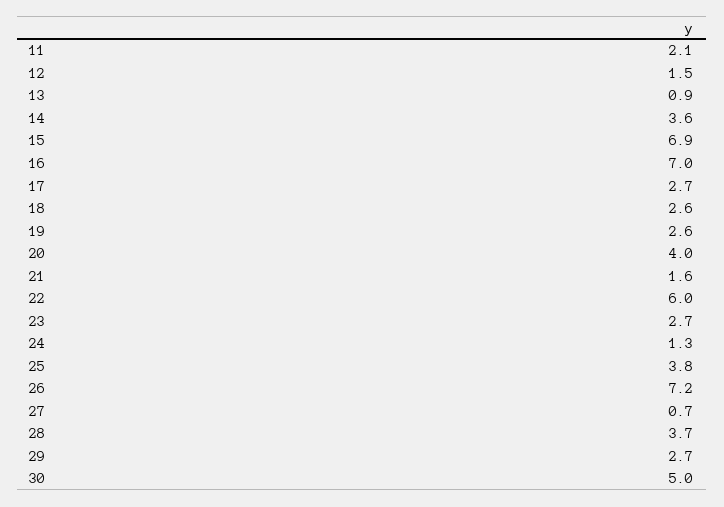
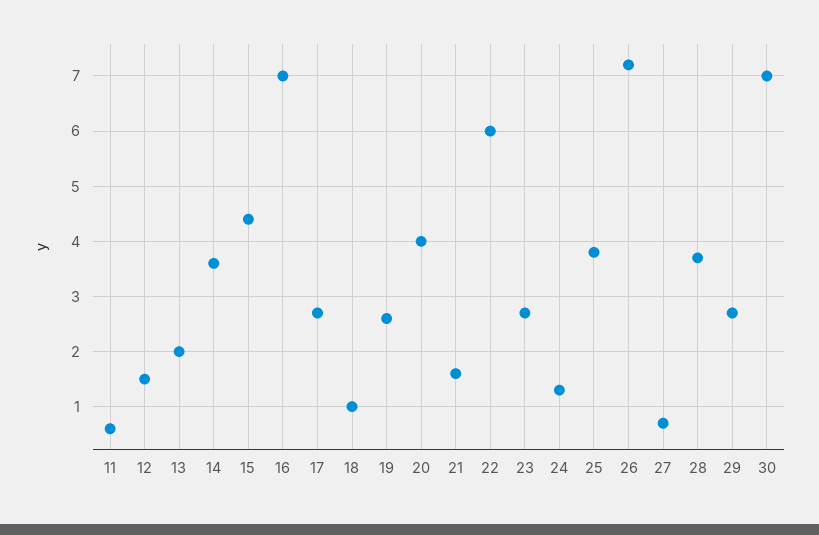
11: 2.1 -> 0.5
13: 0.9 -> 2
15: 6.9 -> 4.5
18: 2.6 -> 1
30: 5 -> 7

